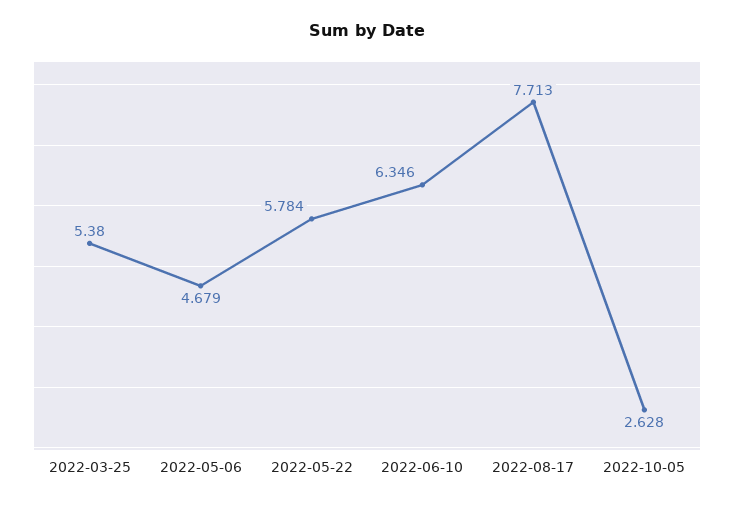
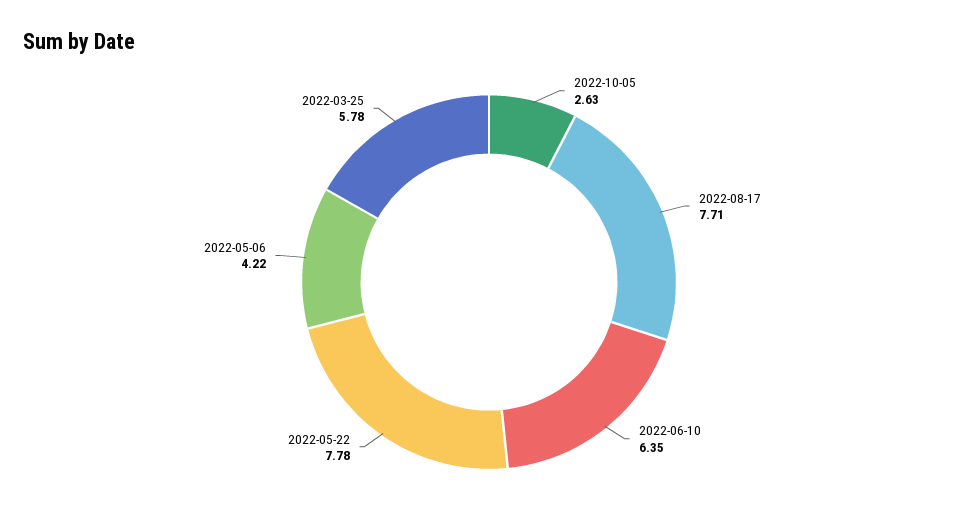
2022-03-25: 5.38 -> 5.78
2022-05-06: 4.679 -> 4.22
2022-05-22: 5.784 -> 7.78

